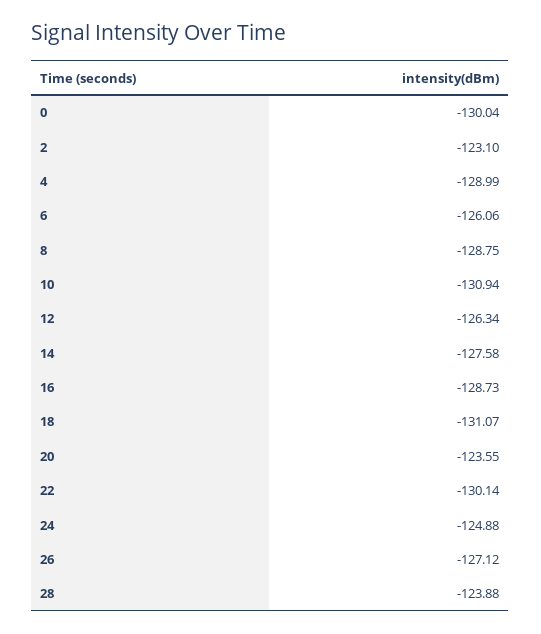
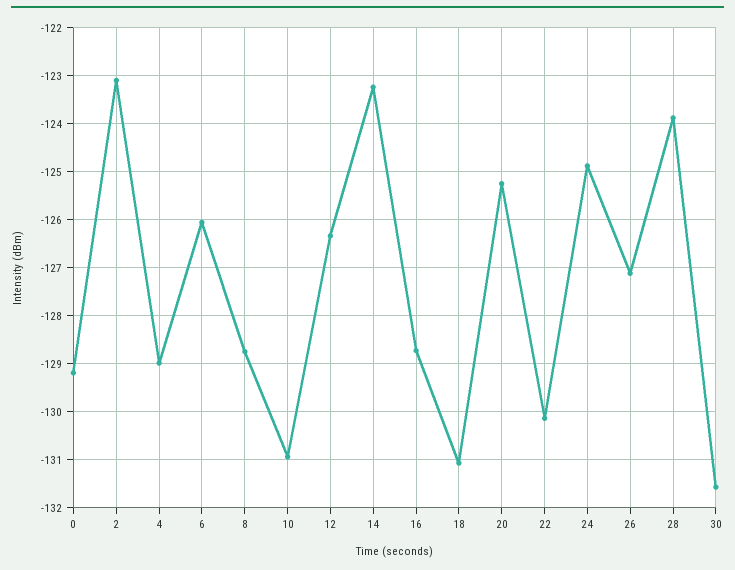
0: -130.04 -> -129.2
14: -127.58 -> -123.2
20: -123.55 -> -125.2
30: none -> -131.6

